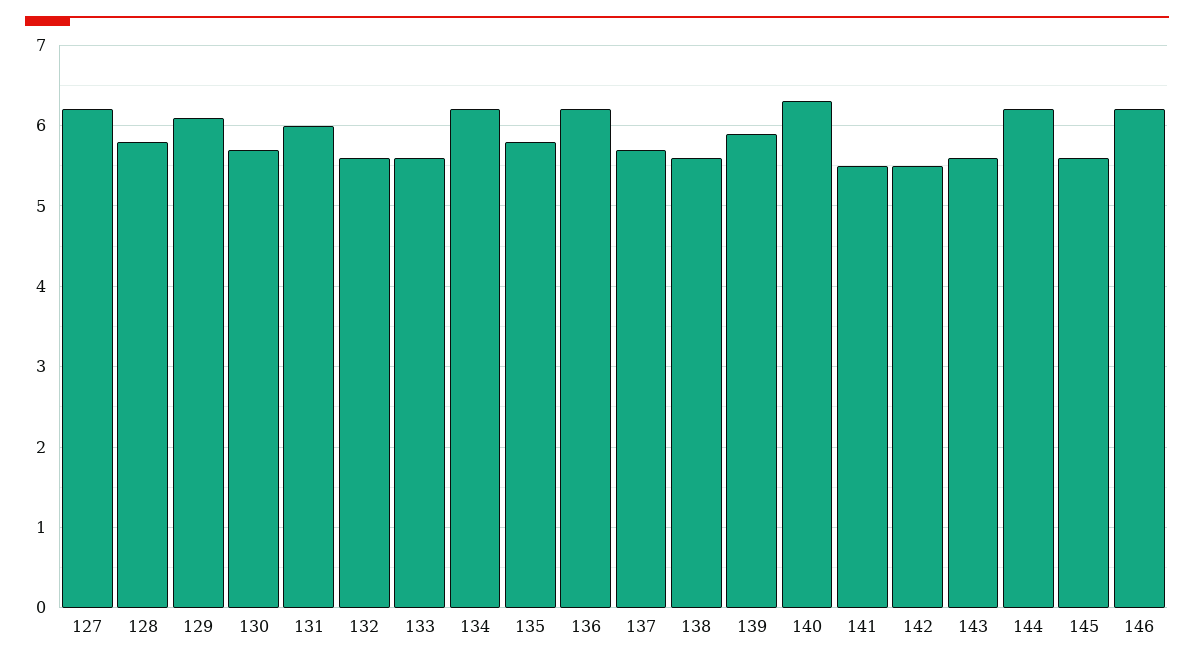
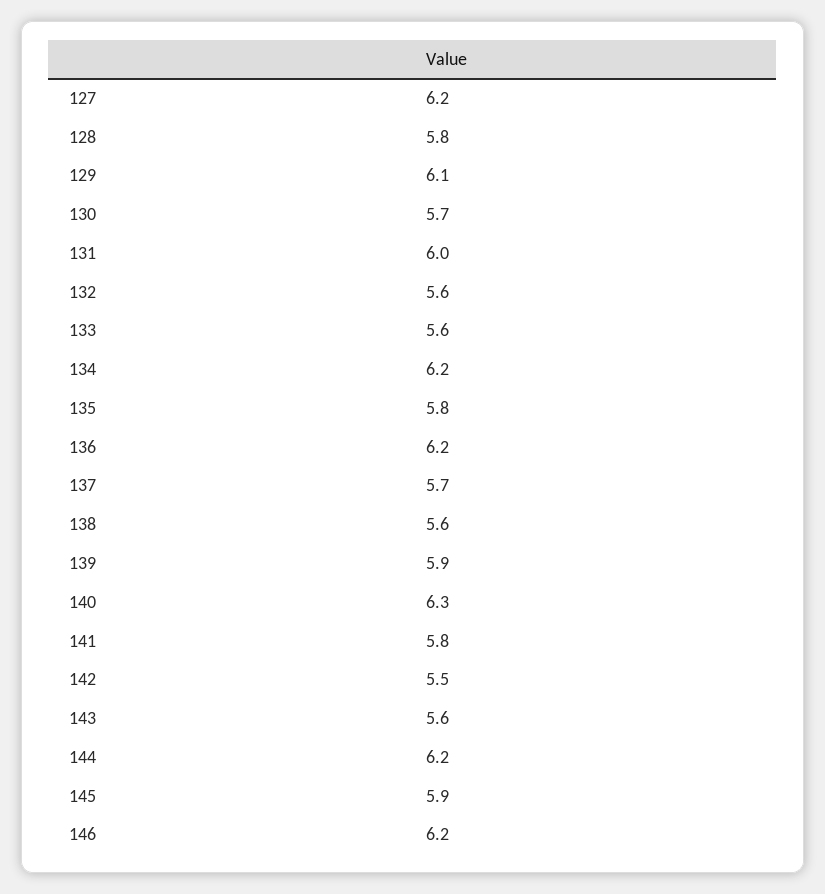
141: 5.5 -> 5.8
145: 5.6 -> 5.9

